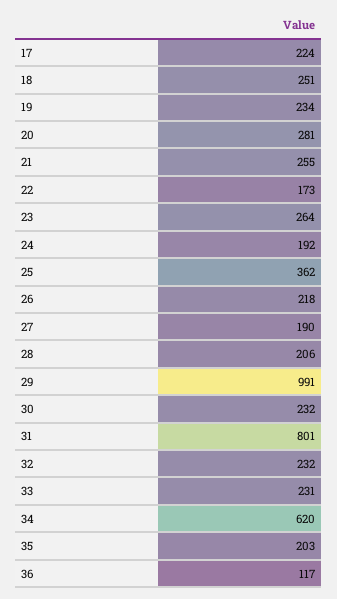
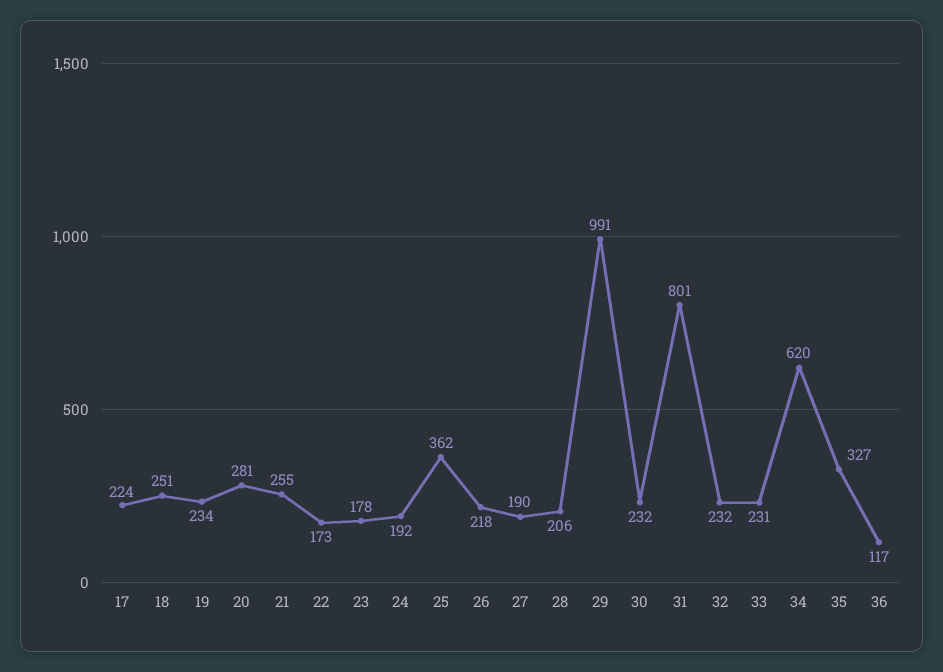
23: 264 -> 178
35: 203 -> 327

